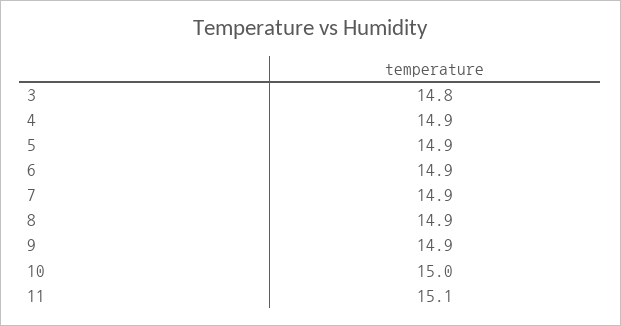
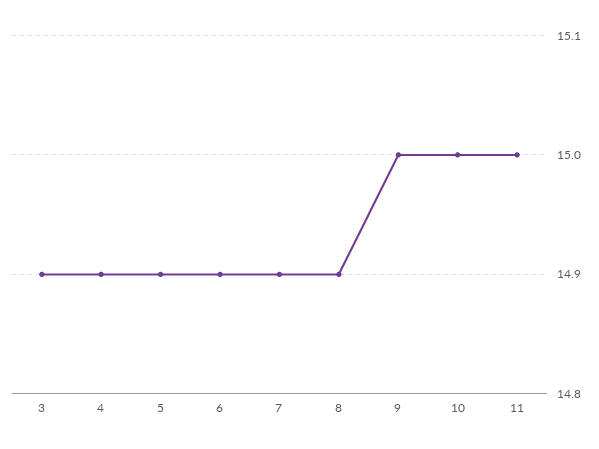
3: 14.8 -> 14.9
9: 14.9 -> 15
11: 15.1 -> 15

